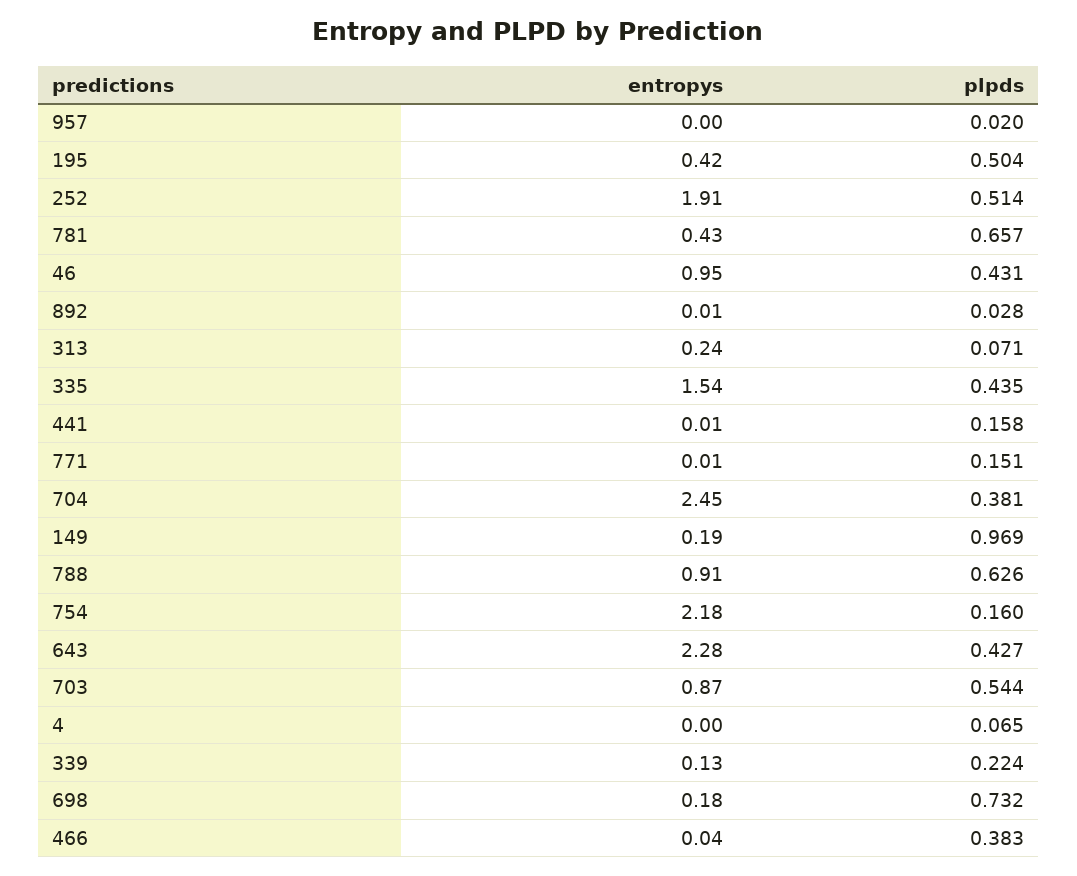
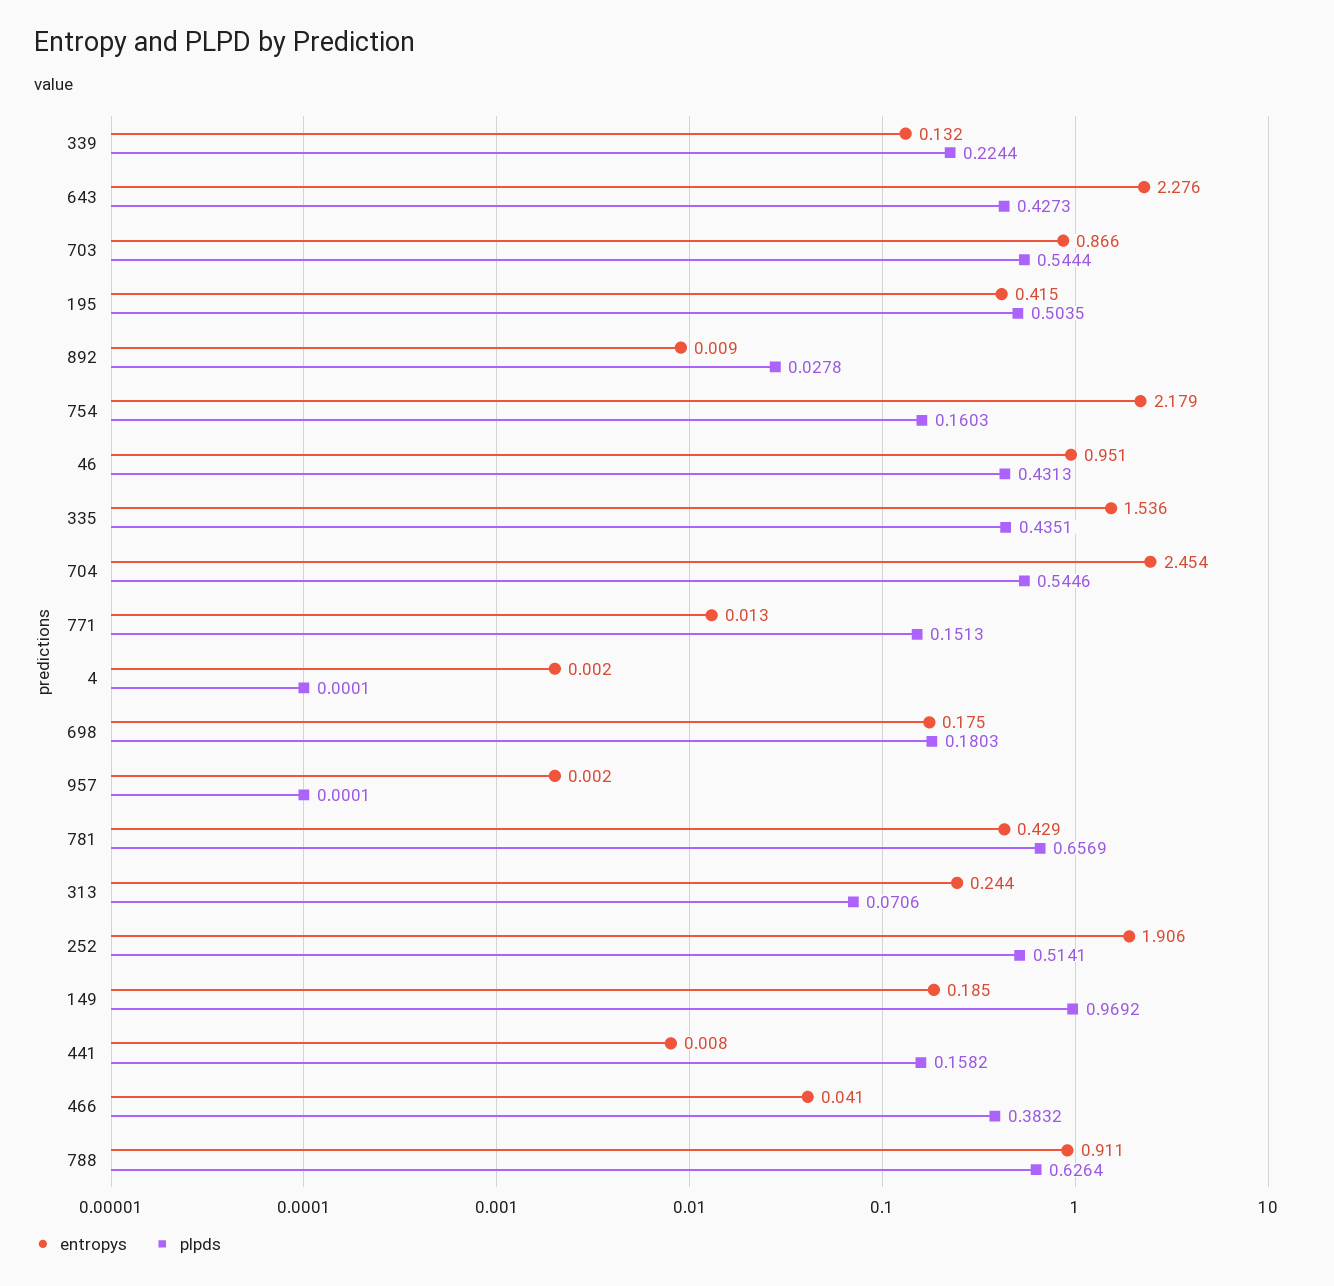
plpds, 957: 0.02 -> 0.0001
plpds, 704: 0.381 -> 0.5446
plpds, 4: 0.065 -> 0.0001
plpds, 698: 0.732 -> 0.1803

